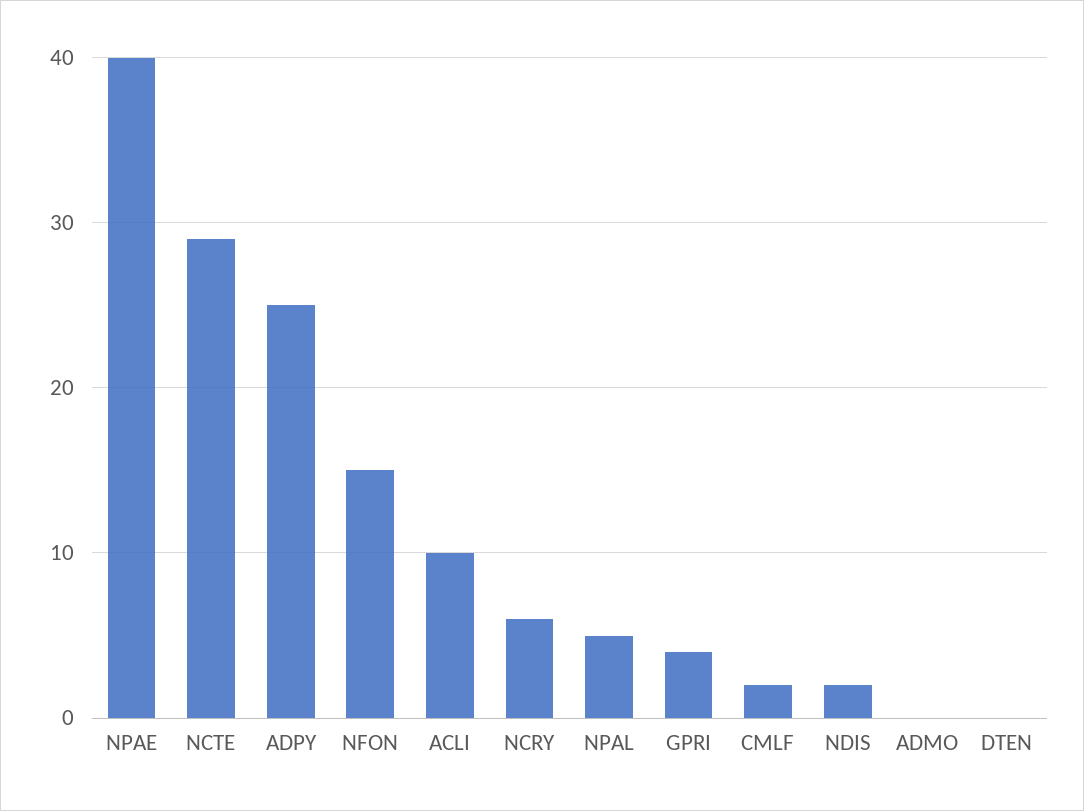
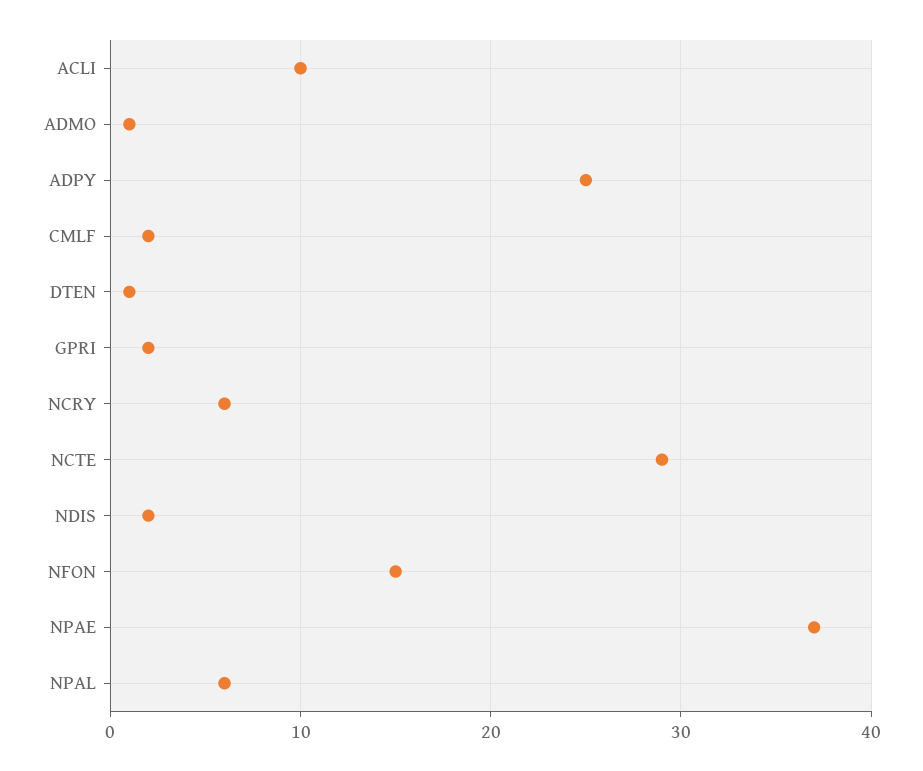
NPAE: 40 -> 37
NPAL: 5 -> 6
GPRI: 4 -> 2
ADMO: 0 -> 1
DTEN: 0 -> 1

